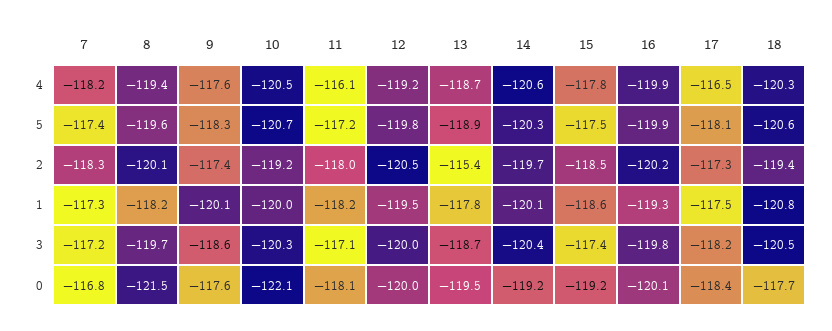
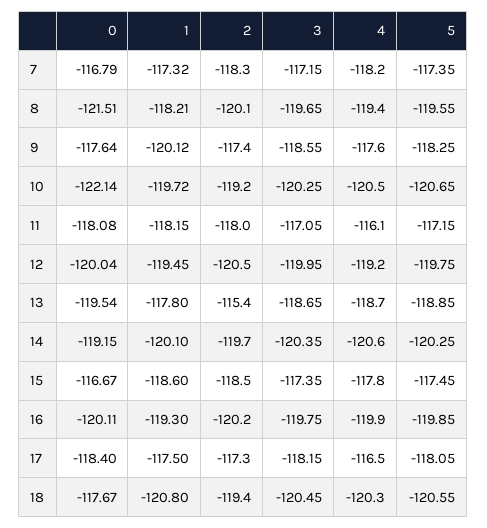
10, 1: -120 -> -119.72
15, 0: -119.2 -> -116.67

